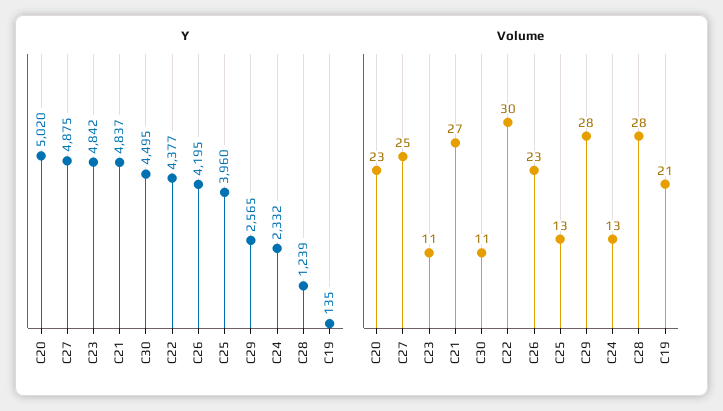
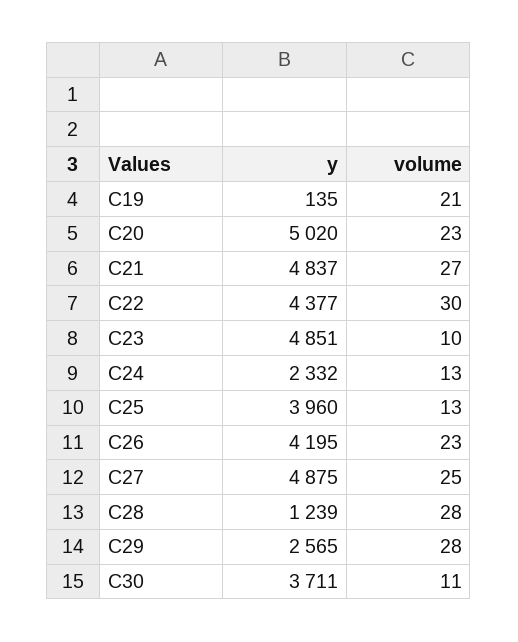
Y, C23: 4842 -> 4851
Y, C30: 4495 -> 3711
Volume, C23: 11 -> 10

